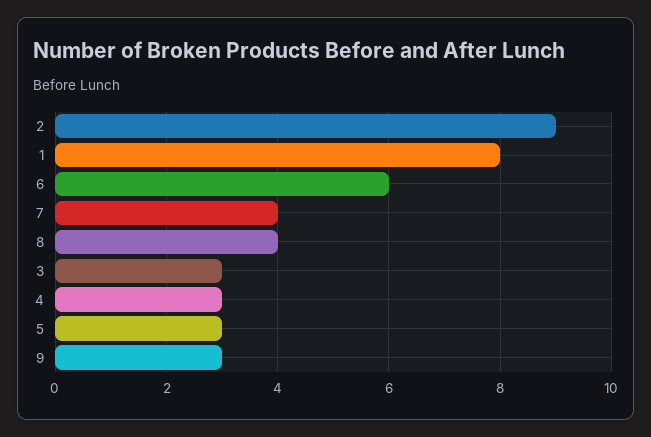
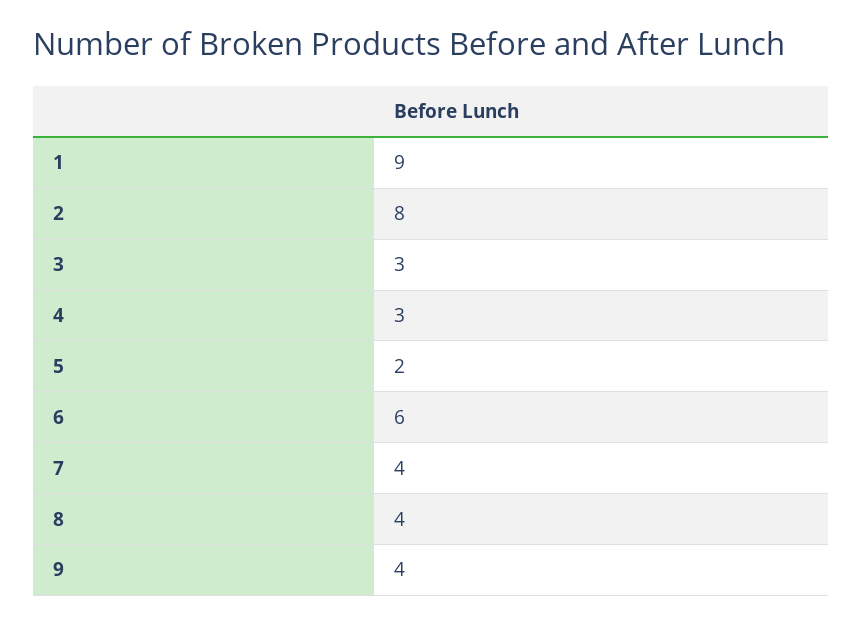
2: 9 -> 8
1: 8 -> 9
5: 3 -> 2
9: 3 -> 4

